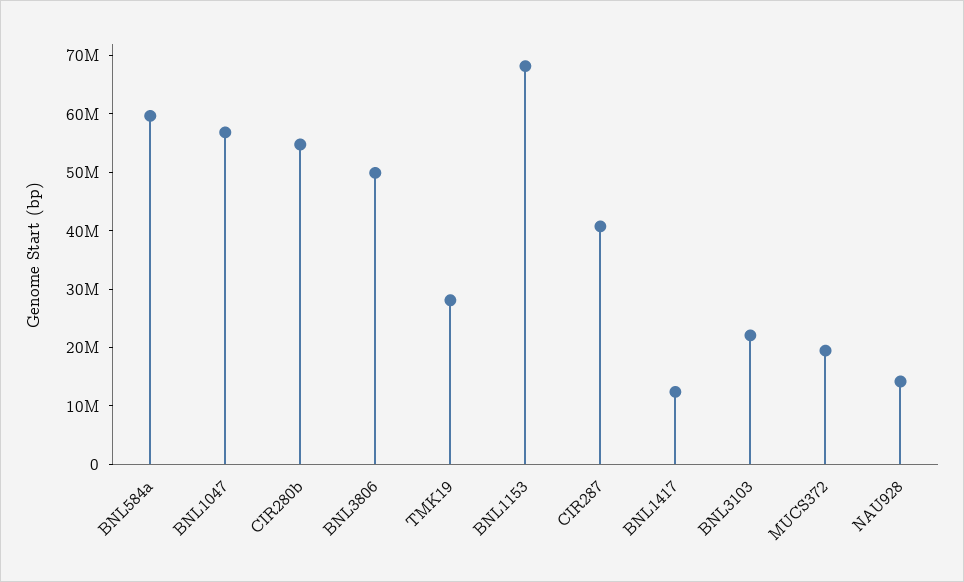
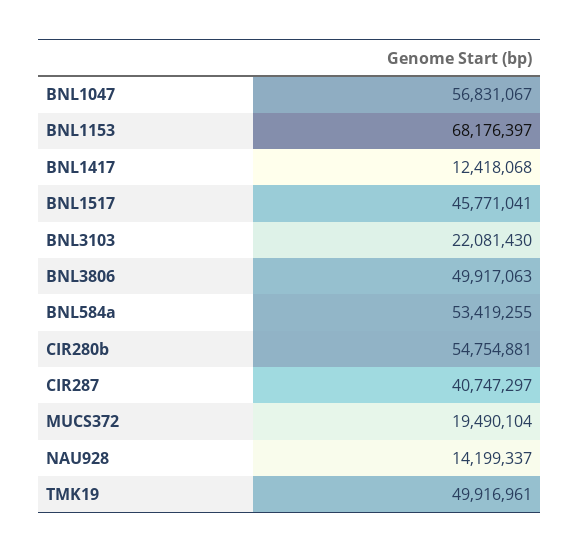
BNL584a: 60000000 -> 53419255
TMK19: 28000000 -> 49916961
BNL1517: none -> 45771041

